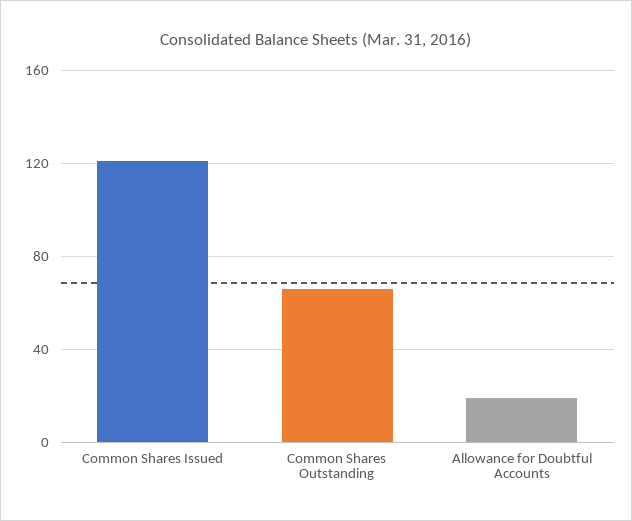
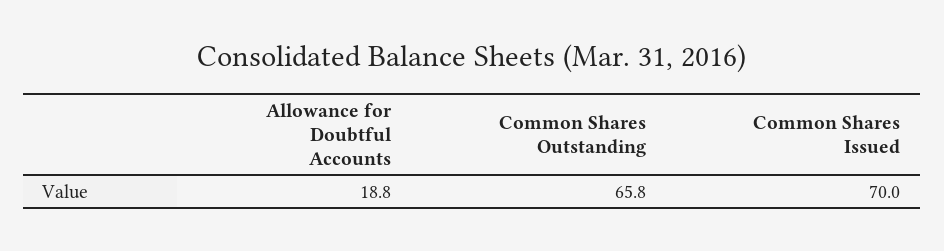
Common Shares Issued: 120 -> 70

